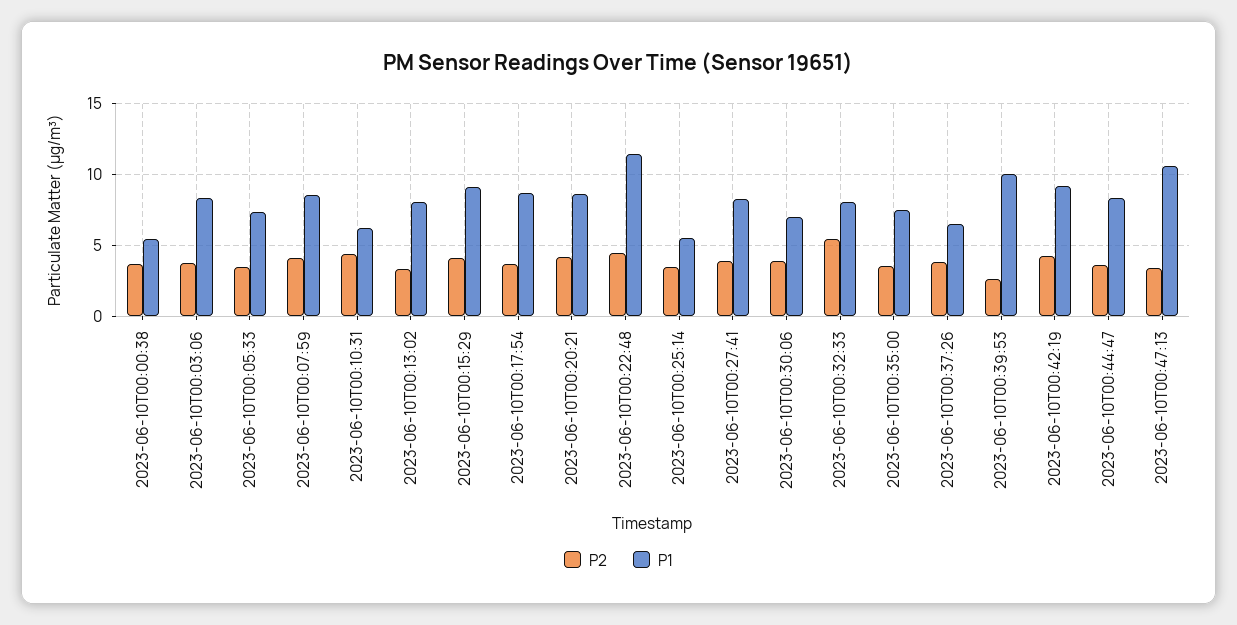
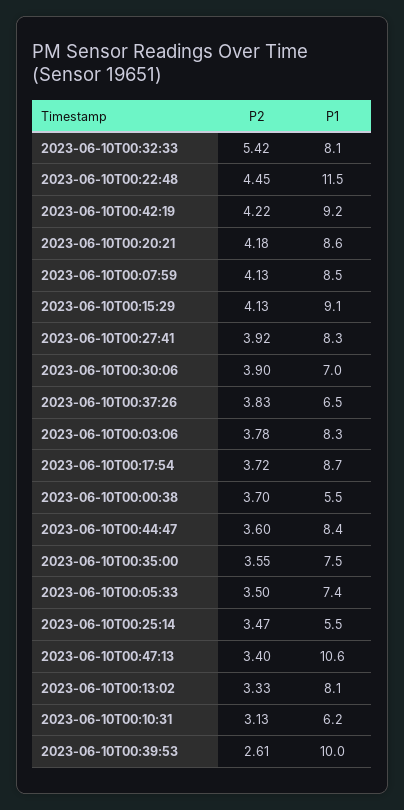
P2, 2023-06-10T00:10:31: 4.5 -> 3.13

